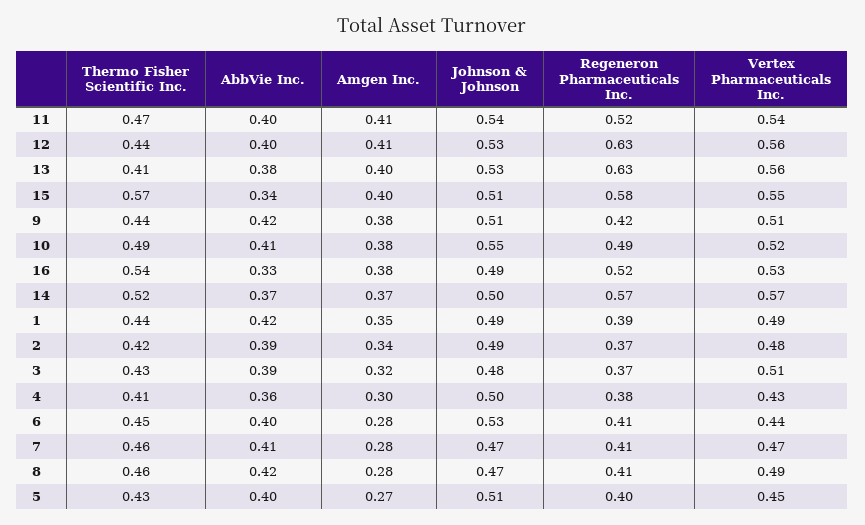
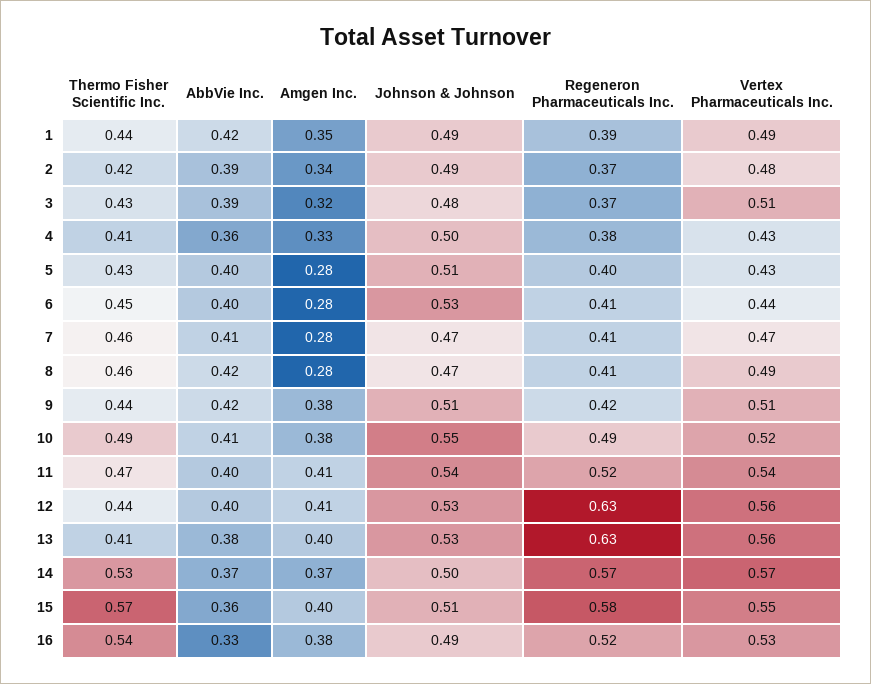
AbbVie Inc., 15: 0.34 -> 0.36
Thermo Fisher Scientific Inc., 14: 0.52 -> 0.53
Amgen Inc., 4: 0.3 -> 0.33
Amgen Inc., 5: 0.27 -> 0.28
Vertex Pharmaceuticals Inc., 5: 0.45 -> 0.43

